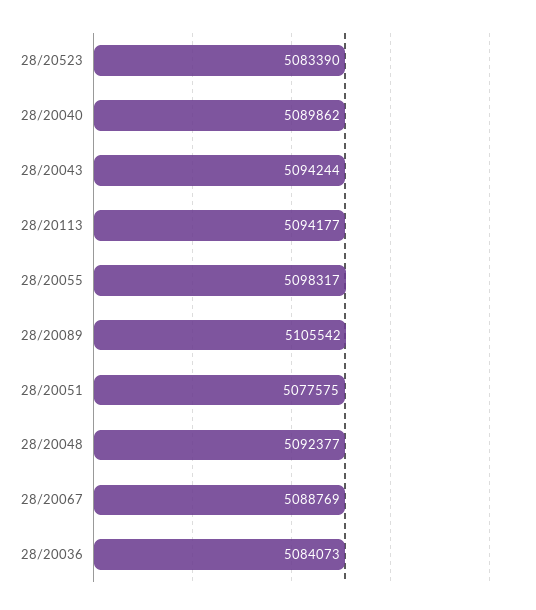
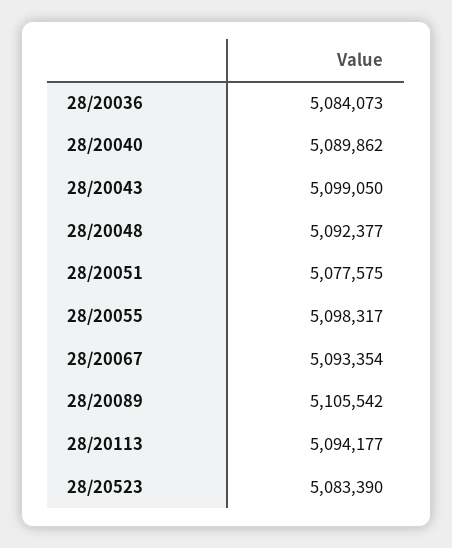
28/20043: 5094244 -> 5099050
28/20067: 5088769 -> 5093354

